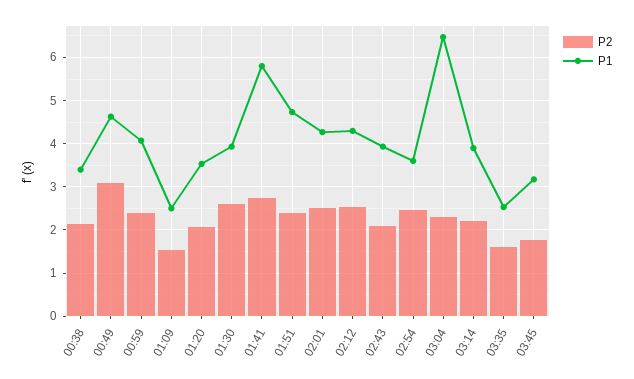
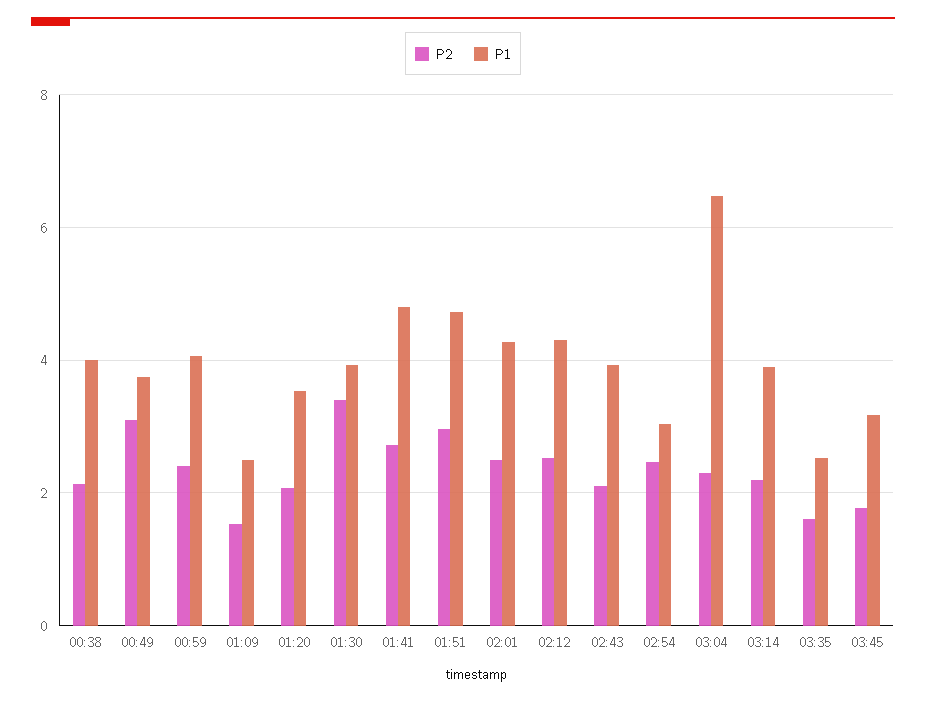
P1, 00:38: 3.4 -> 4
P1, 00:49: 4.6 -> 3.8
P2, 01:30: 2.6 -> 3.4
P1, 01:41: 5.8 -> 4.8
P2, 01:51: 2.4 -> 3
P1, 02:54: 3.6 -> 3

